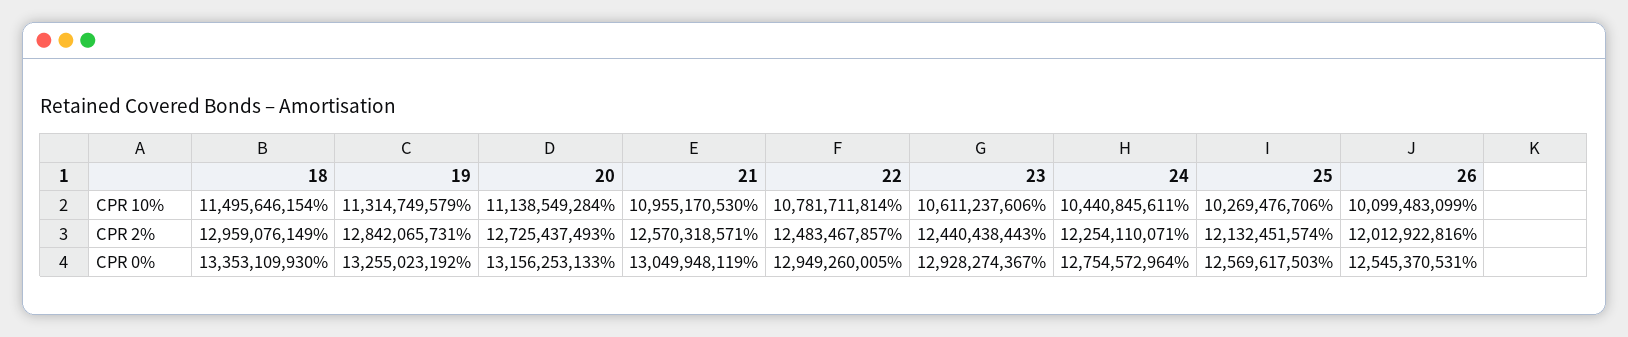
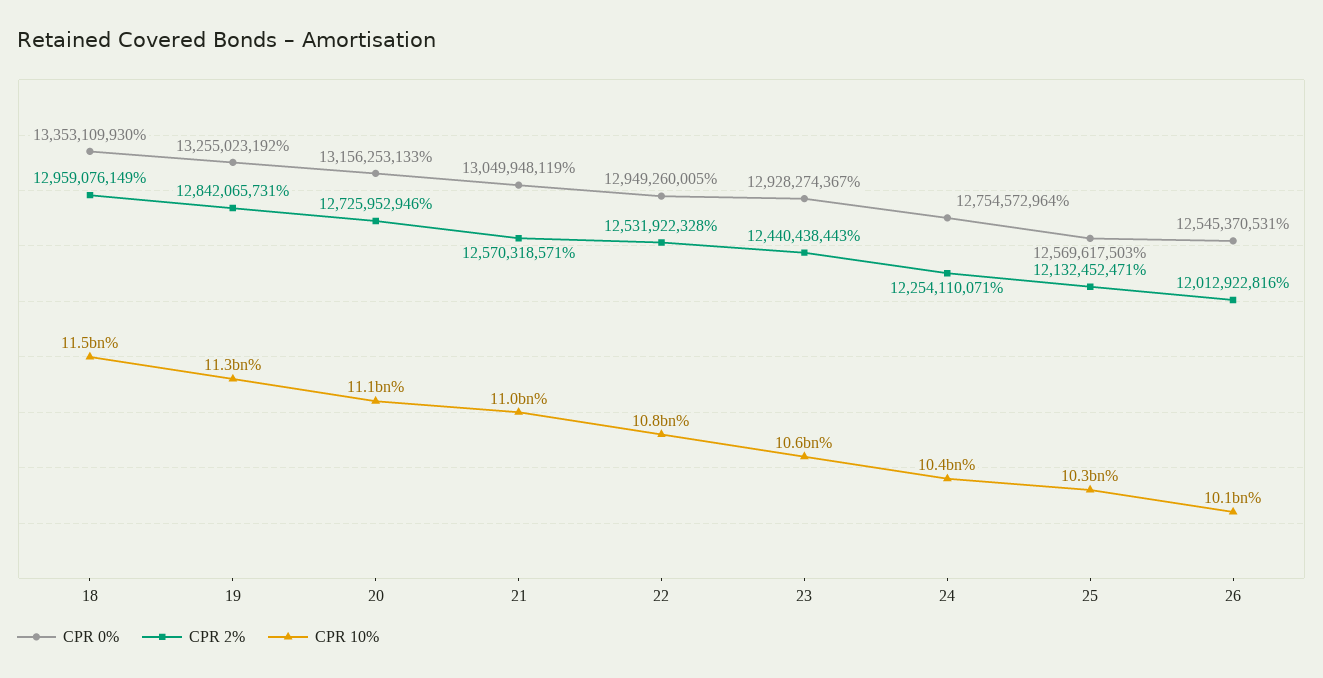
CPR 2%, 20: 12725437493 -> 12725952946
CPR 2%, 22: 12483467857 -> 12531922328
CPR 2%, 25: 12132451574 -> 12132452471

